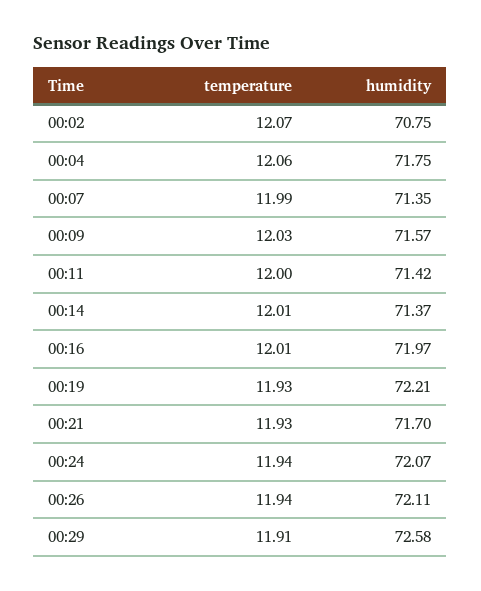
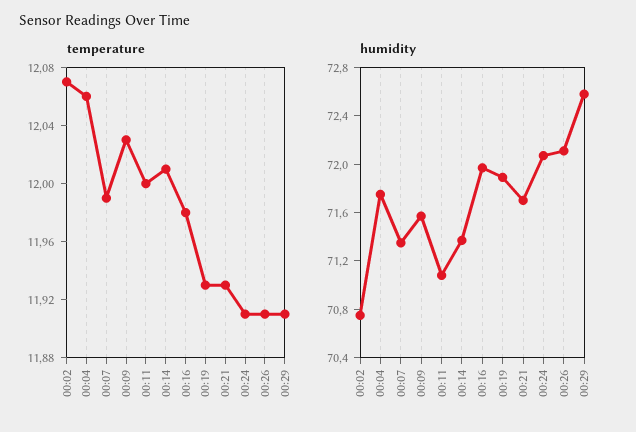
humidity, 00:11: 71.42 -> 71.1
temperature, 00:16: 12.01 -> 11.98
humidity, 00:19: 72.21 -> 71.9
temperature, 00:24: 11.94 -> 11.91
temperature, 00:26: 11.94 -> 11.91

